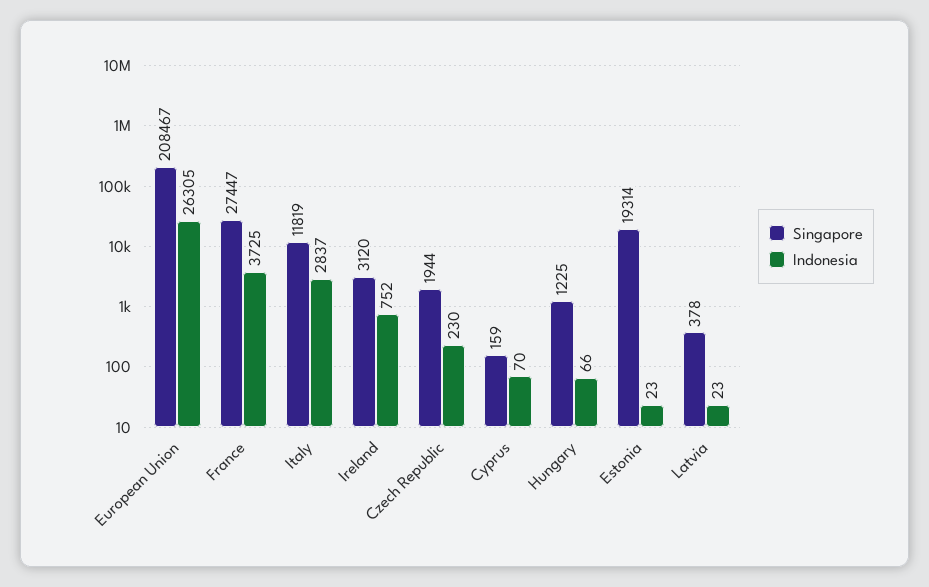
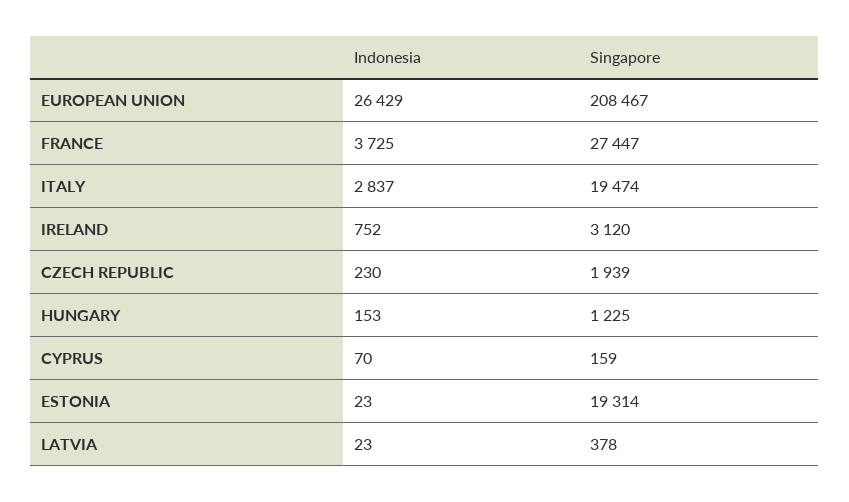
Indonesia, European Union: 26305 -> 26429
Singapore, Italy: 11819 -> 19474
Singapore, Czech Republic: 1944 -> 1939
Indonesia, Hungary: 66 -> 153

